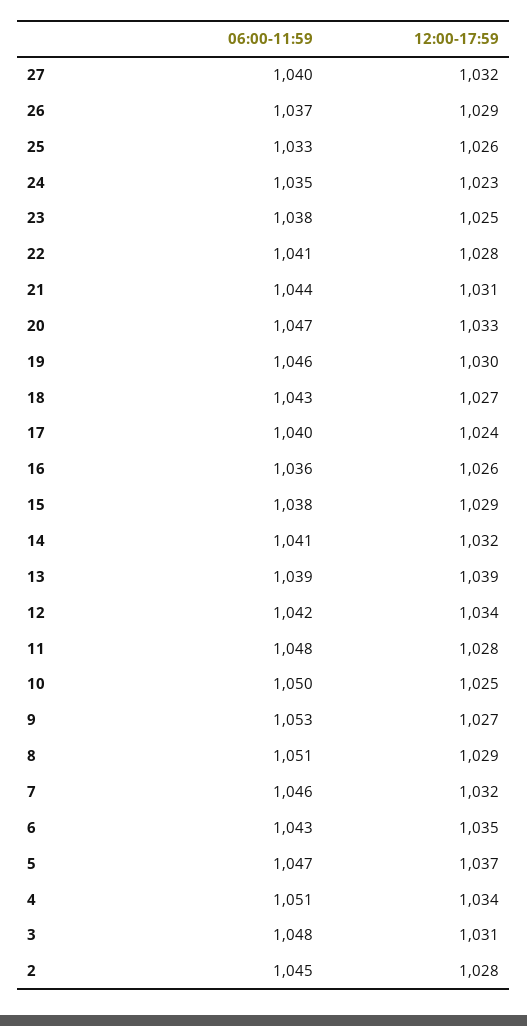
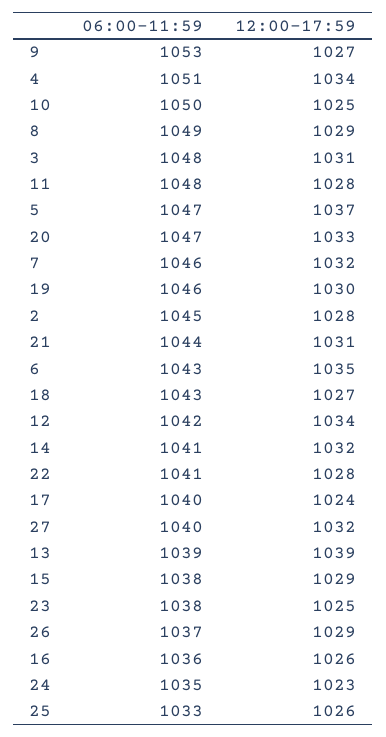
06:00-11:59, 8: 1051 -> 1049

